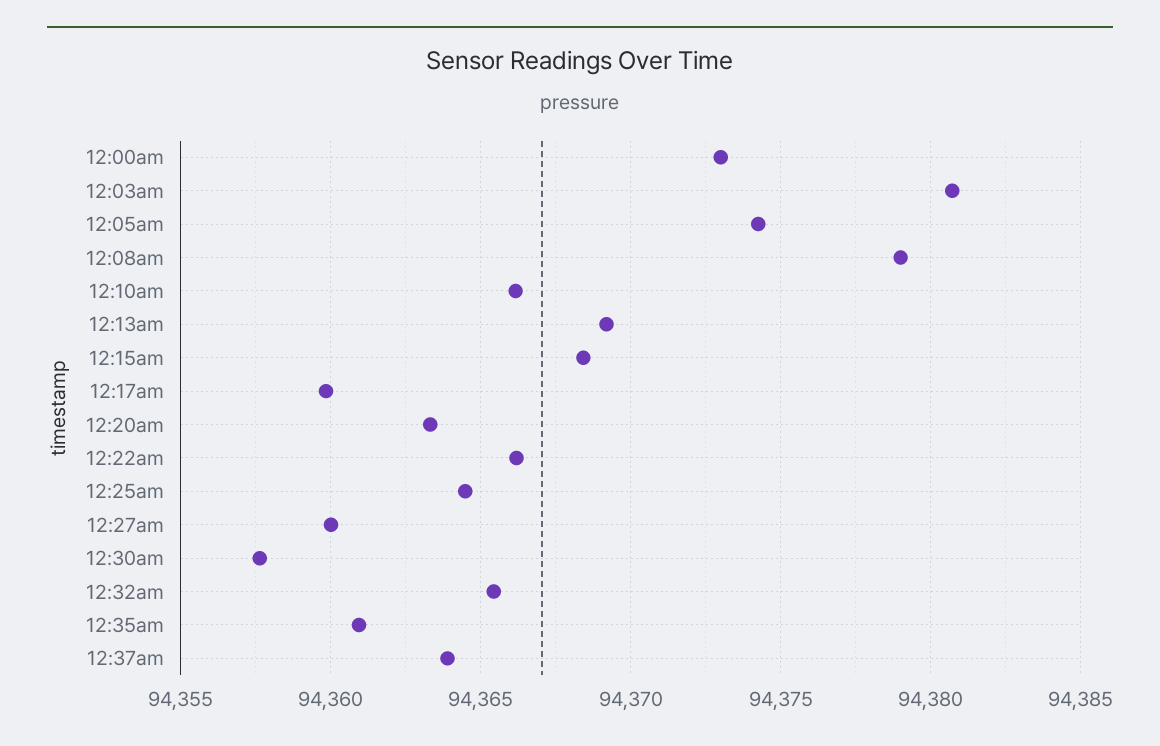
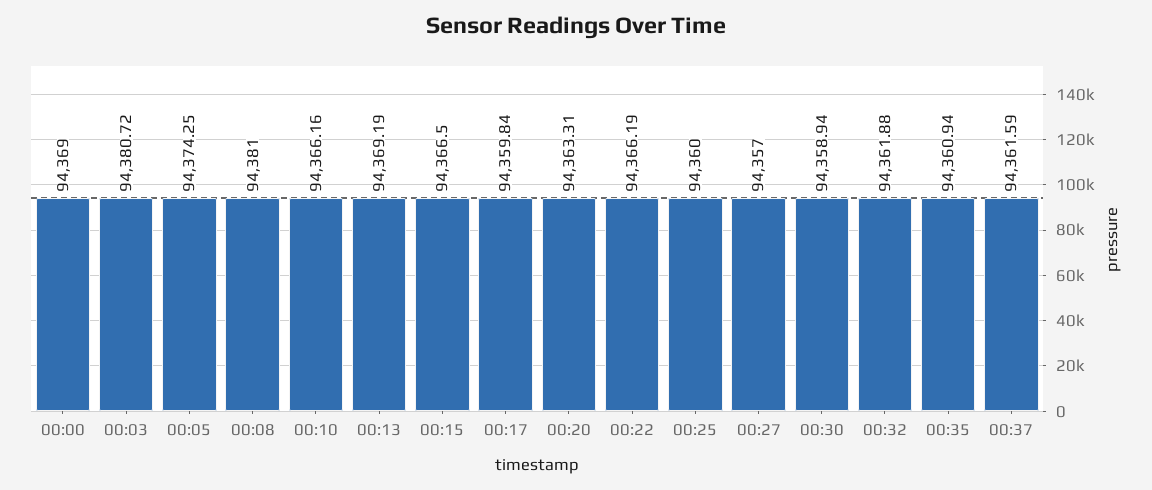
12:00am: 94373 -> 94369
12:08am: 94379 -> 94381
12:15am: 94368.5 -> 94366.5
12:25am: 94364.5 -> 94360
12:27am: 94360 -> 94357
12:30am: 94357.5 -> 94358.94
12:32am: 94365.5 -> 94361.88
12:37am: 94364 -> 94361.59

